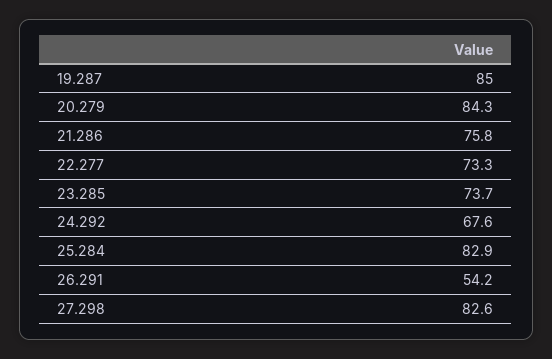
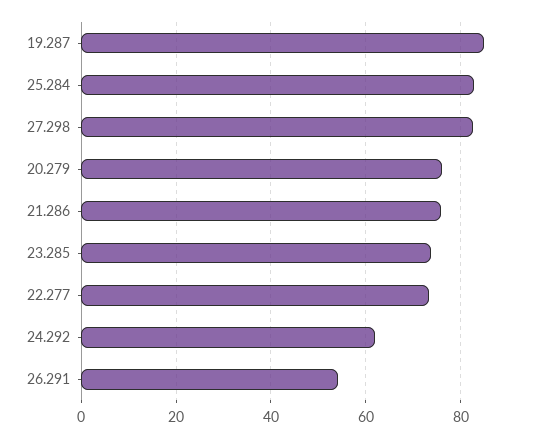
20.279: 84.3 -> 76
24.292: 67.6 -> 62

